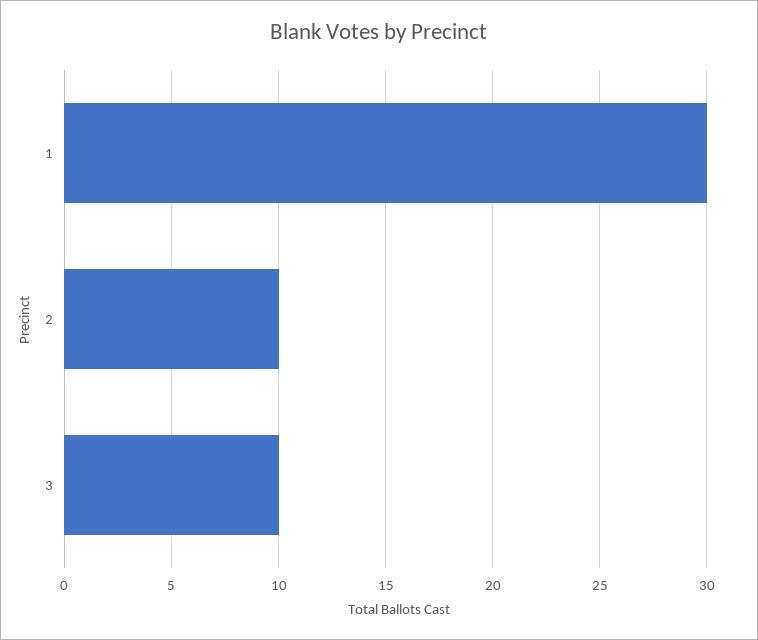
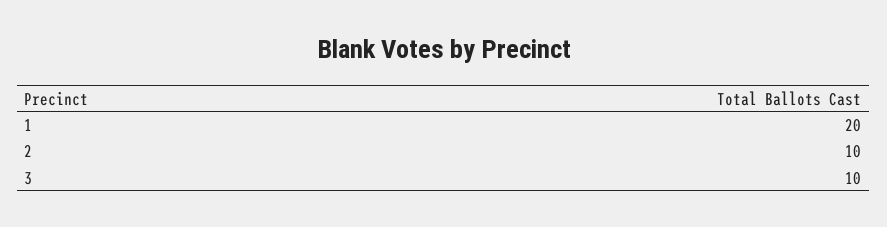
1: 30 -> 20

